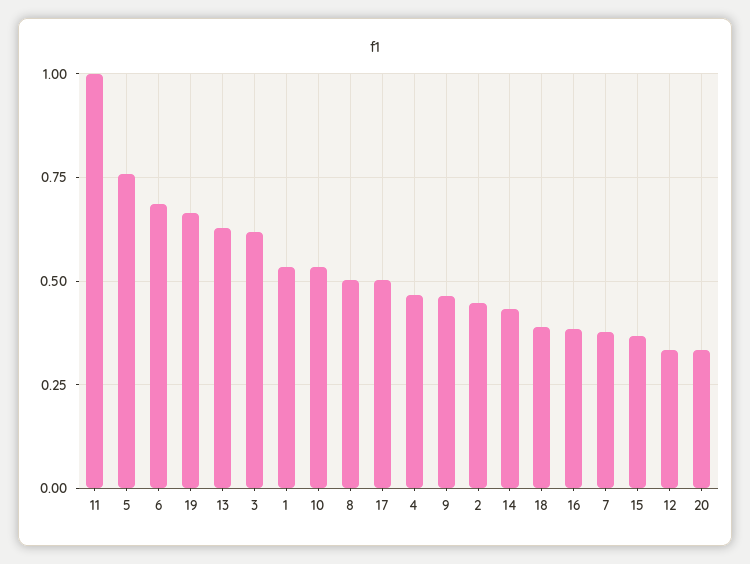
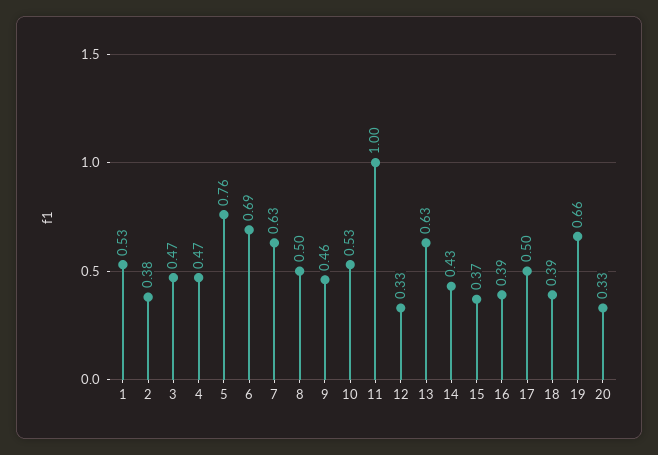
3: 0.625 -> 0.47
2: 0.45 -> 0.38
7: 0.375 -> 0.63

